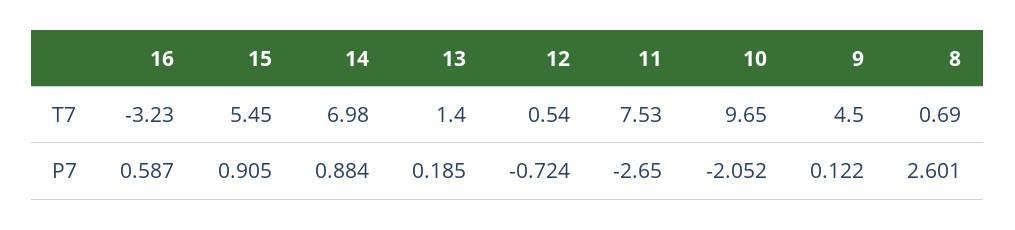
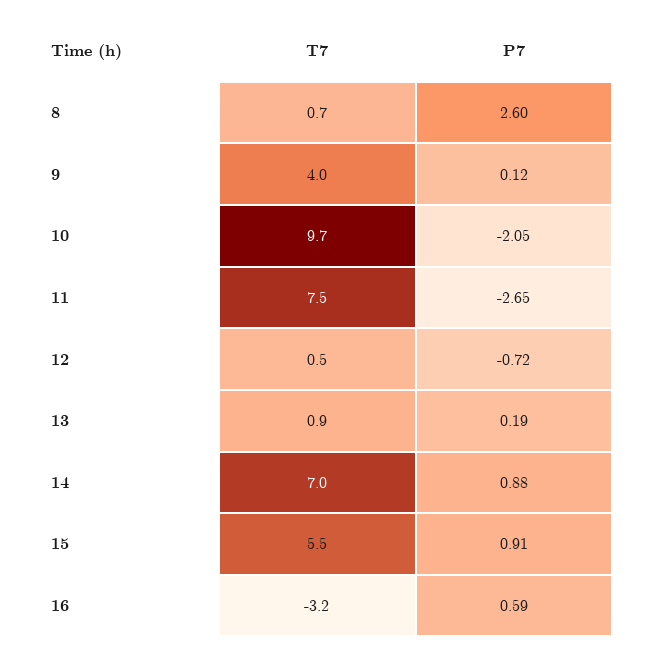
13, T7: 1.4 -> 0.9
9, T7: 4.5 -> 4

